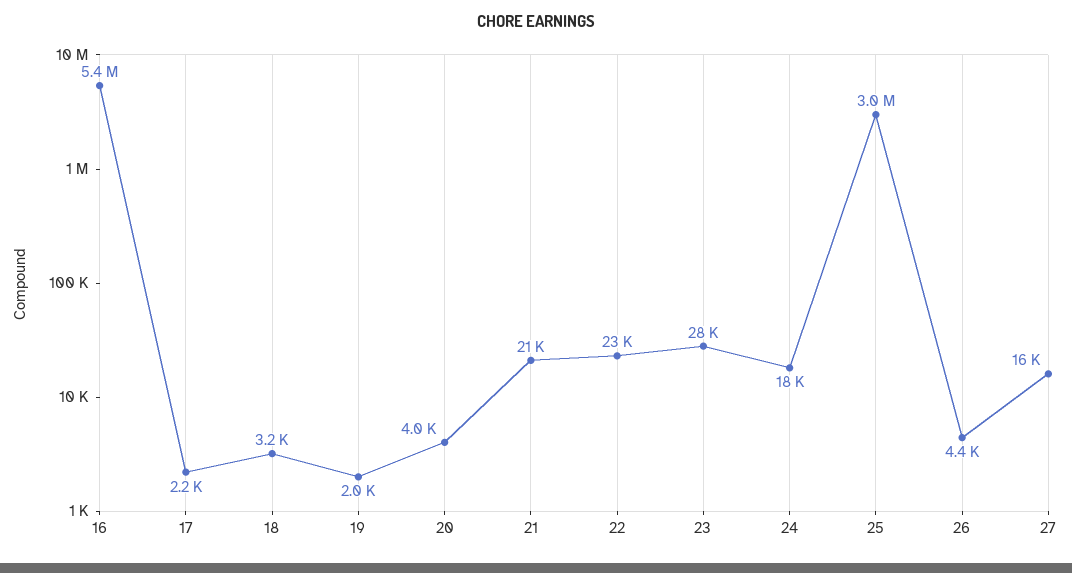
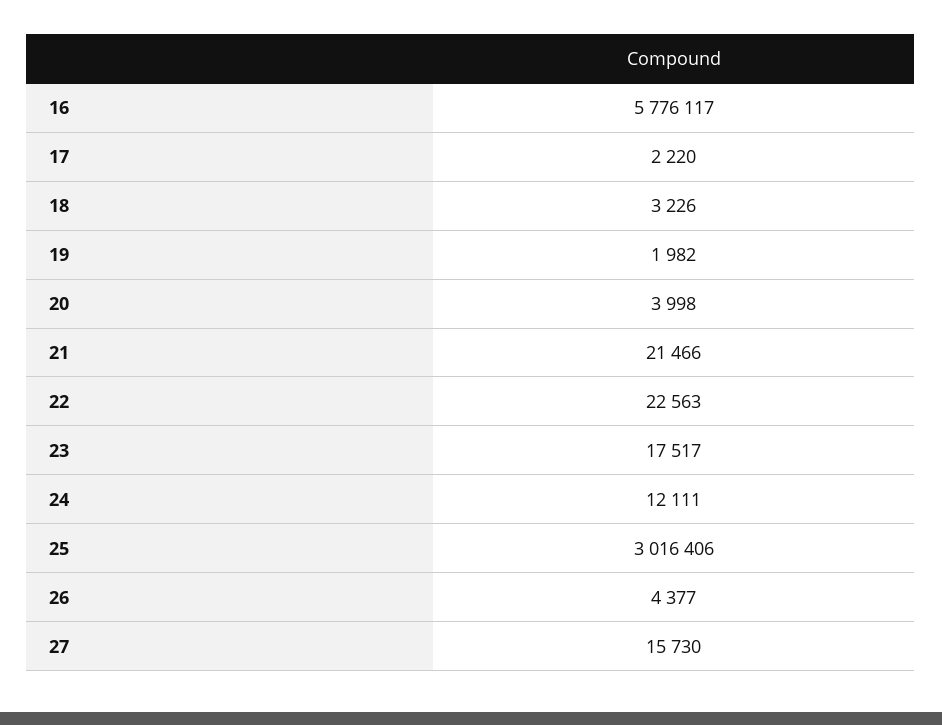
16: 5400000 -> 5776117
23: 28000 -> 17517
24: 18000 -> 12111

